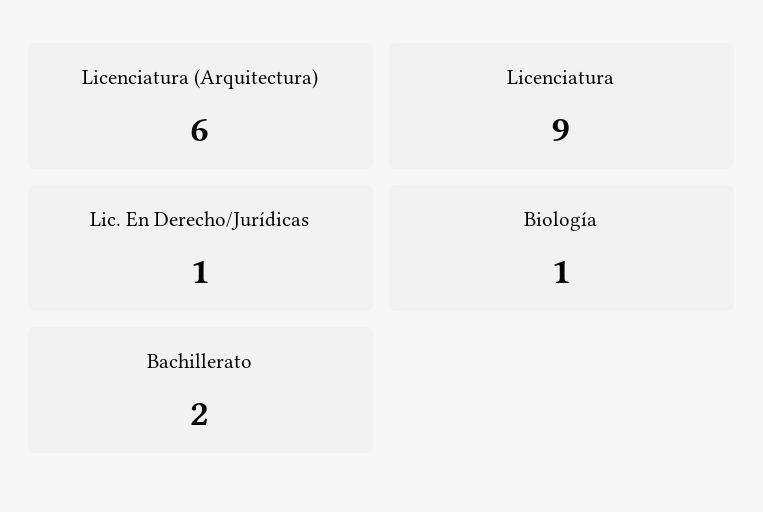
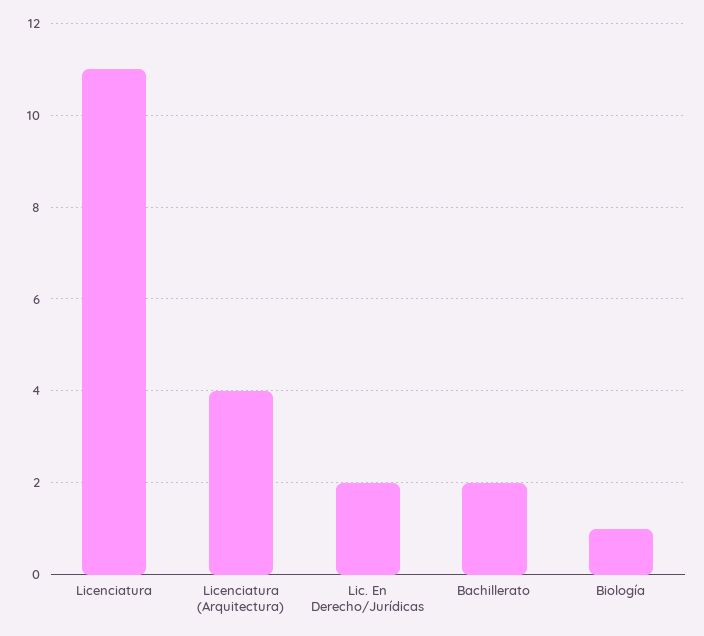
Licenciatura (Arquitectura): 6 -> 4
Licenciatura: 9 -> 11
Lic. En Derecho/Jurídicas: 1 -> 2

